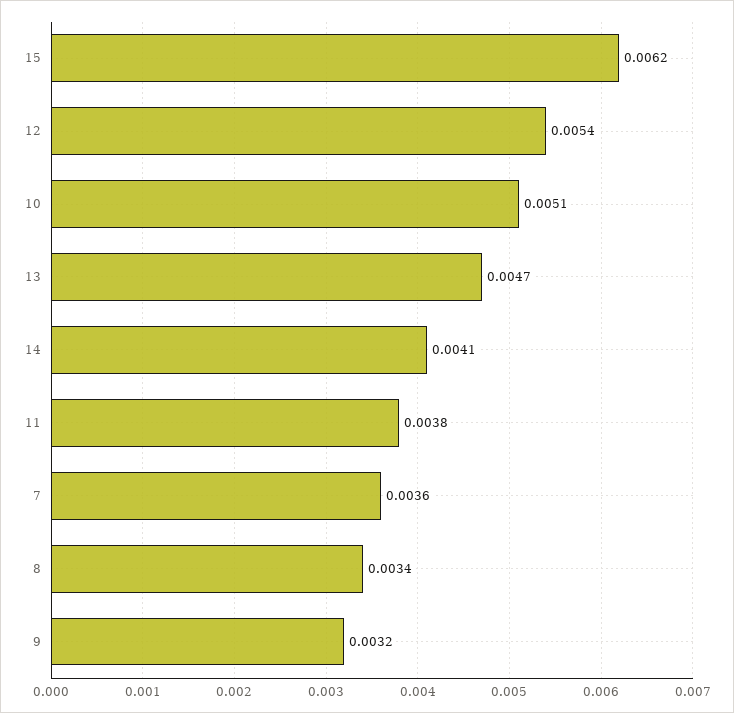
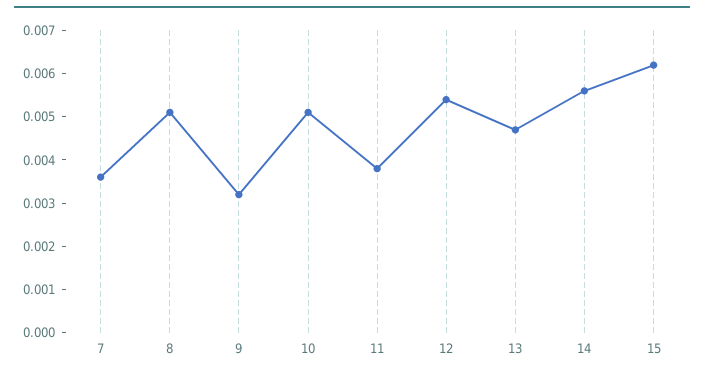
14: 0.0041 -> 0.0055
8: 0.0034 -> 0.005

